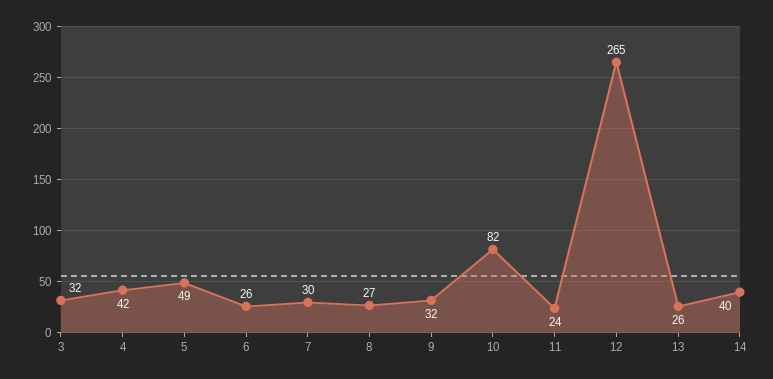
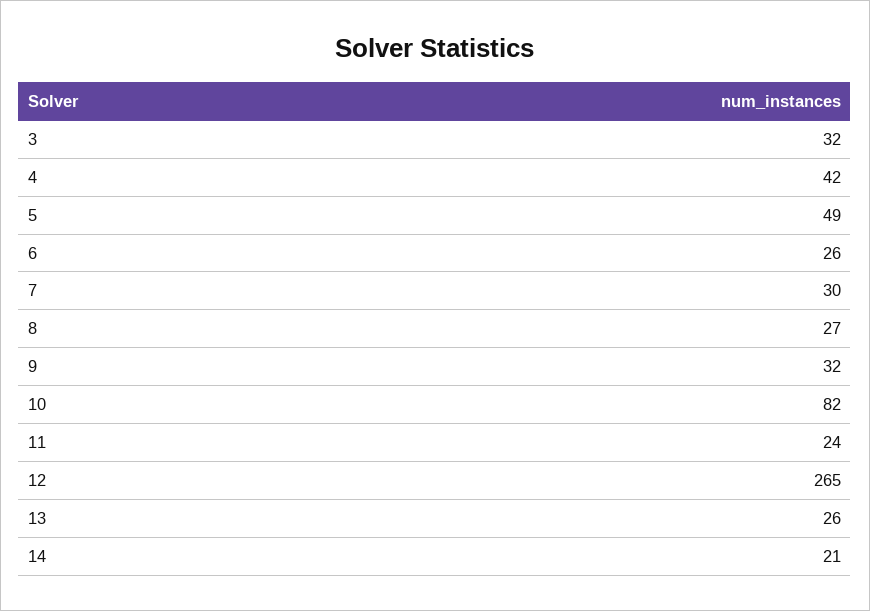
14: 40 -> 21

